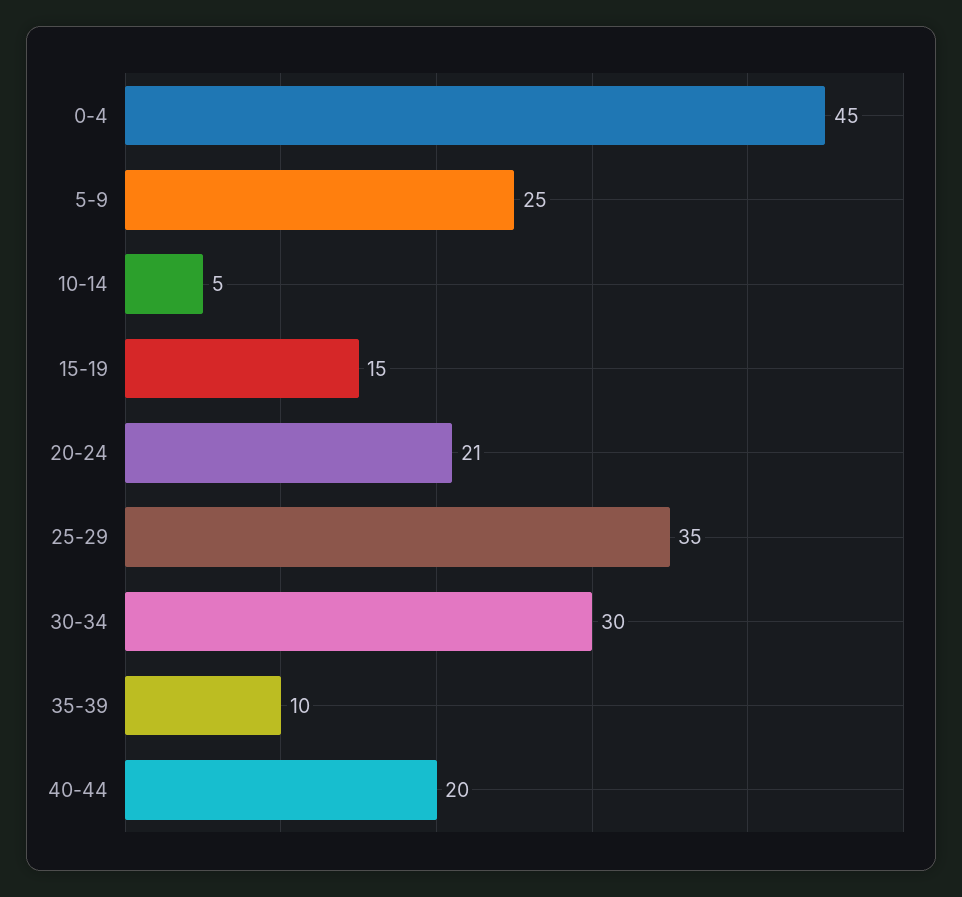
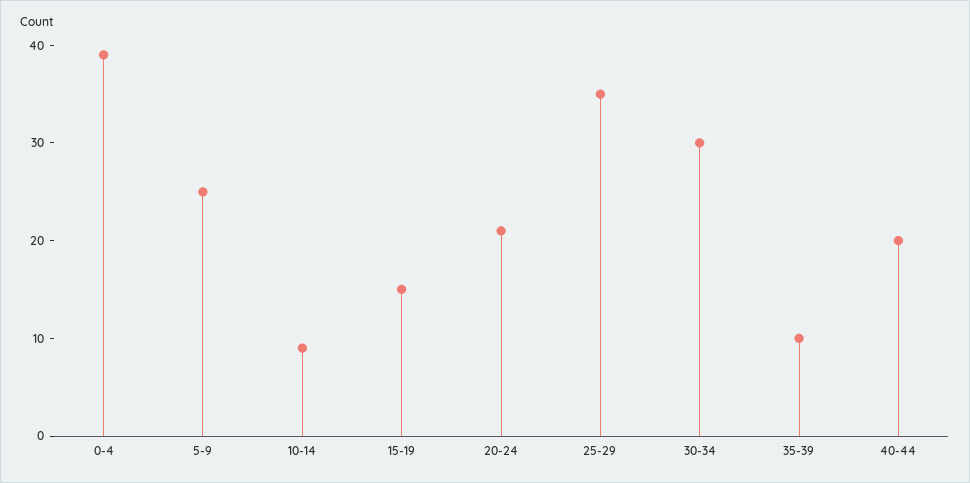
0-4: 45 -> 39
10-14: 5 -> 9

